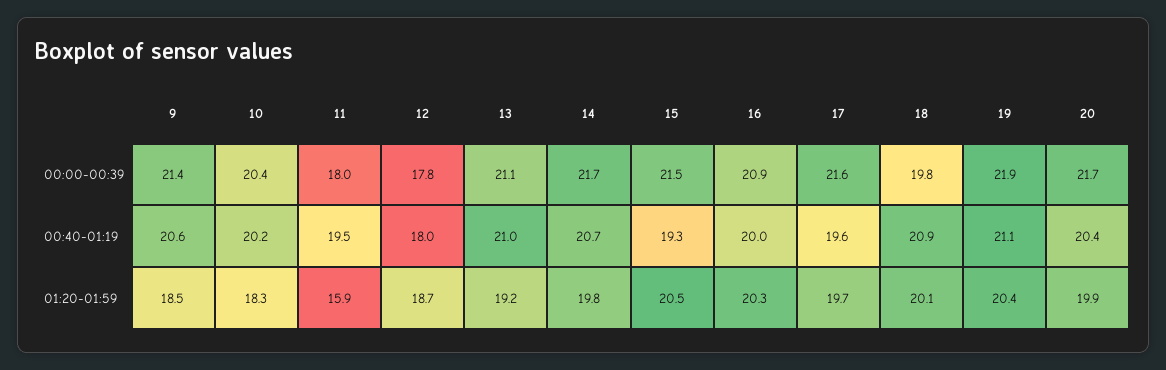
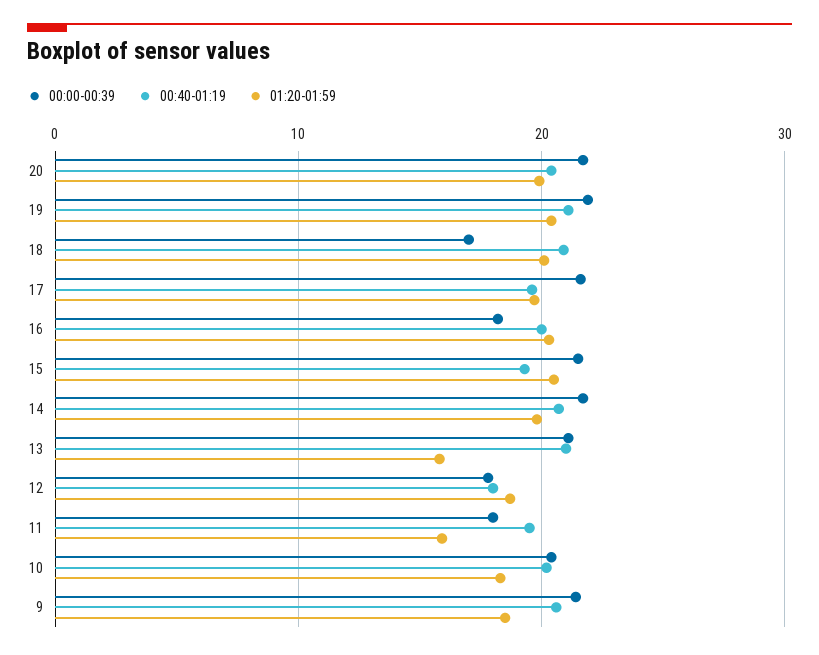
00:00-00:39, 16: 20.9 -> 18
00:00-00:39, 18: 19.8 -> 17
01:20-01:59, 13: 19.2 -> 16

